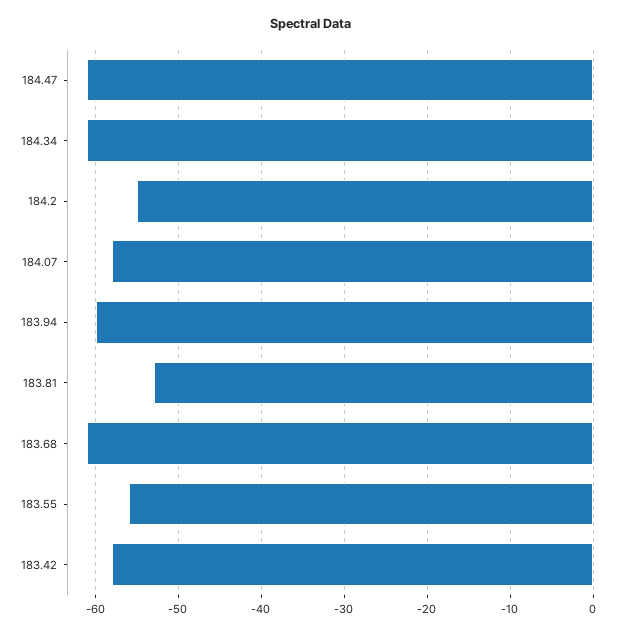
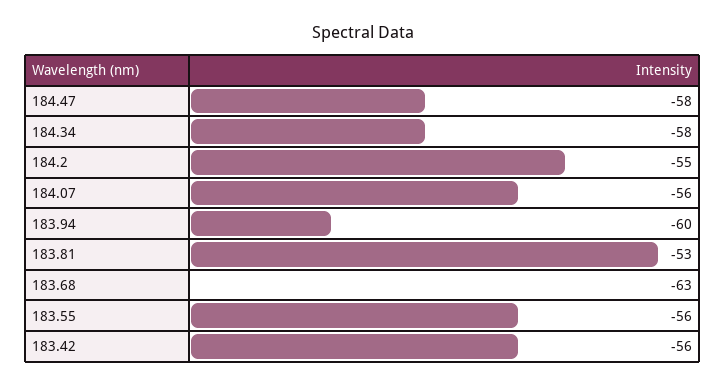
184.47: -61 -> -58
184.34: -61 -> -58
184.07: -58 -> -56
183.68: -61 -> -63
183.42: -58 -> -56

